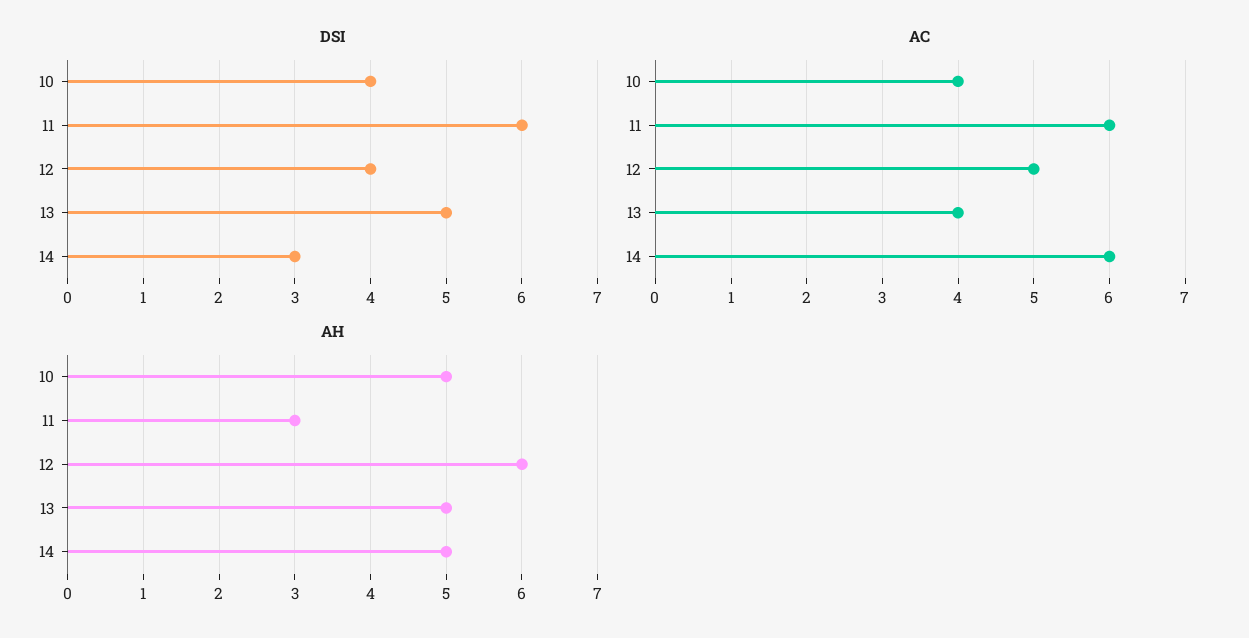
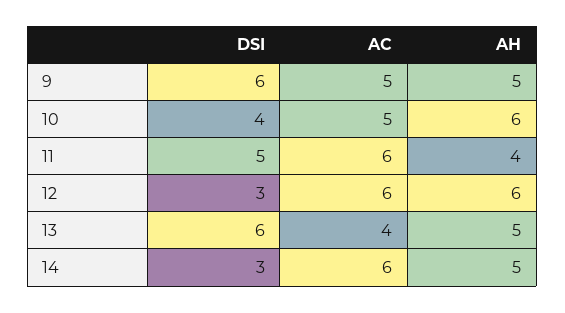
DSI, 11: 6 -> 5
DSI, 12: 4 -> 3
DSI, 13: 5 -> 6
AC, 10: 4 -> 5
AC, 12: 5 -> 6
AH, 10: 5 -> 6
AH, 11: 3 -> 4
DSI, 9: none -> 6
AC, 9: none -> 5
AH, 9: none -> 5

